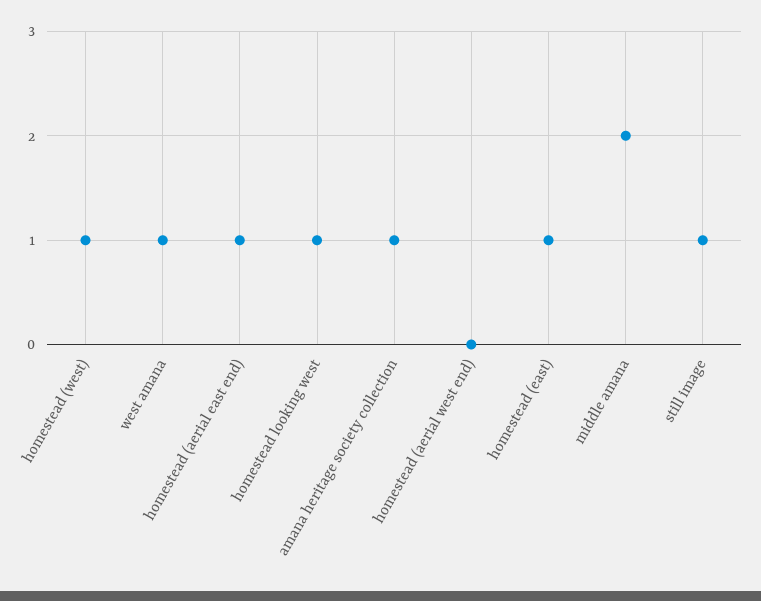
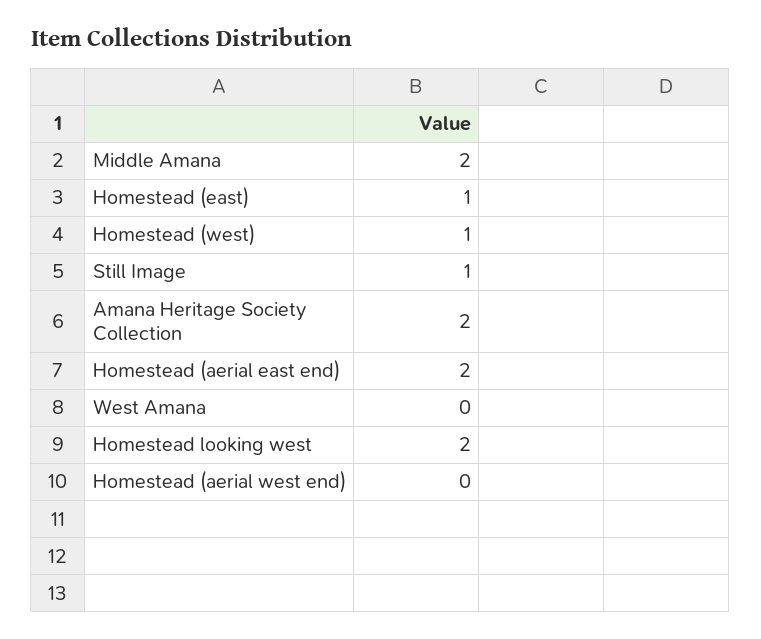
west amana: 1 -> 0
homestead (aerial east end): 1 -> 2
homestead looking west: 1 -> 2
amana heritage society collection: 1 -> 2

